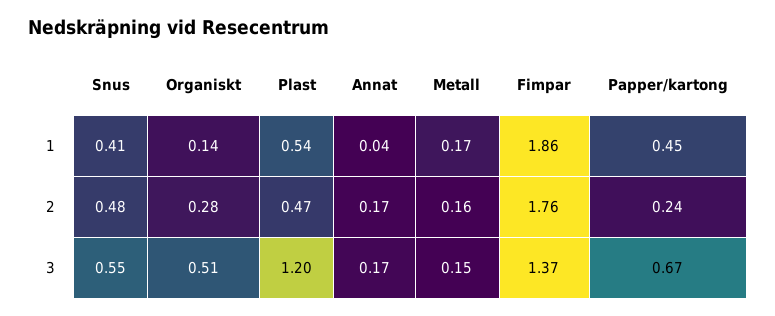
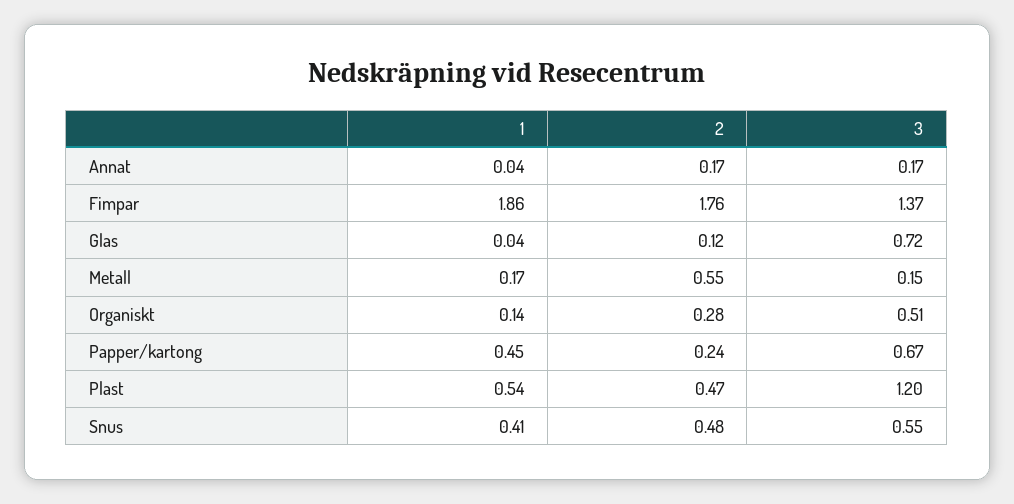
Metall, 2: 0.16 -> 0.55
Glas, 1: none -> 0.04
Glas, 2: none -> 0.12
Glas, 3: none -> 0.72

